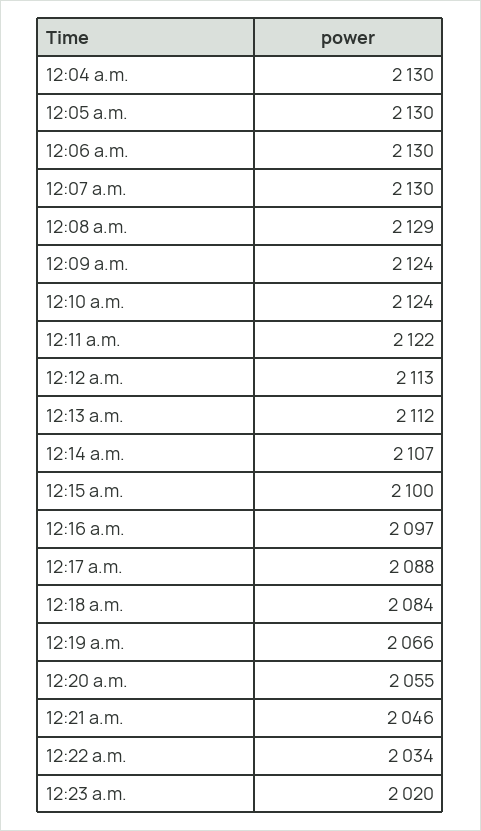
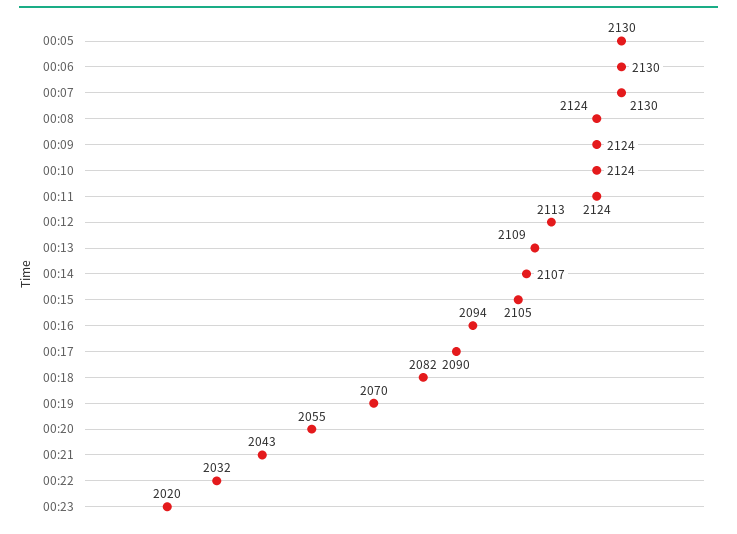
12:04 a.m.: 2130 -> none
12:08 a.m.: 2129 -> 2124
12:11 a.m.: 2122 -> 2124
12:13 a.m.: 2112 -> 2109
12:15 a.m.: 2100 -> 2105
12:16 a.m.: 2097 -> 2094
12:17 a.m.: 2088 -> 2090
12:18 a.m.: 2084 -> 2082
12:19 a.m.: 2066 -> 2070
12:21 a.m.: 2046 -> 2043
12:22 a.m.: 2034 -> 2032

